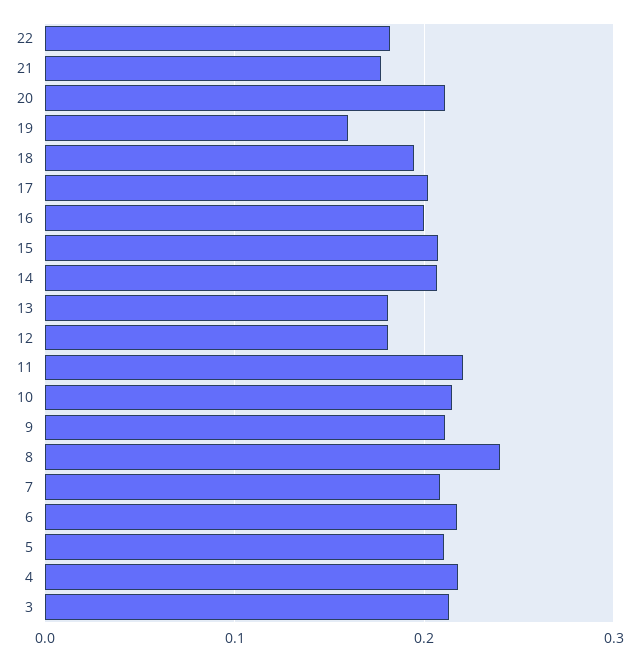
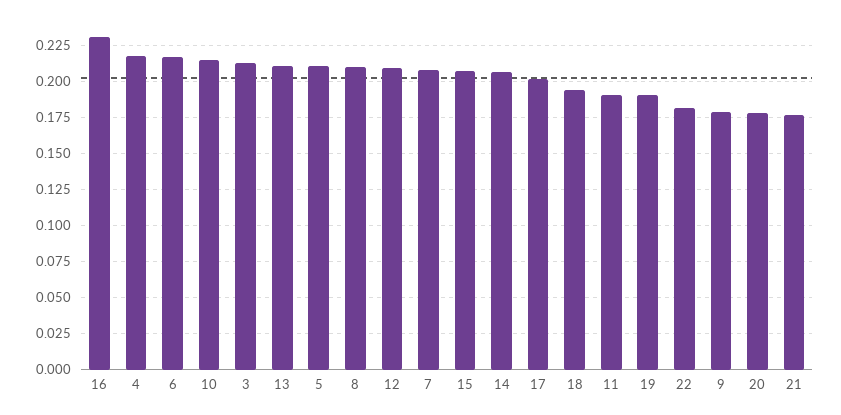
20: 0.21 -> 0.18
19: 0.16 -> 0.19
16: 0.2 -> 0.23
13: 0.18 -> 0.21
12: 0.18 -> 0.21
11: 0.22 -> 0.19
9: 0.21 -> 0.18
8: 0.24 -> 0.21

